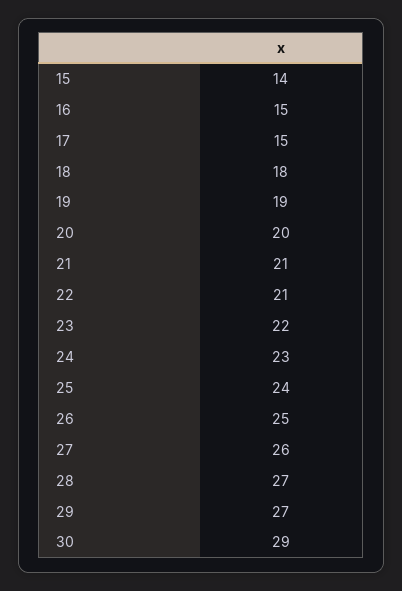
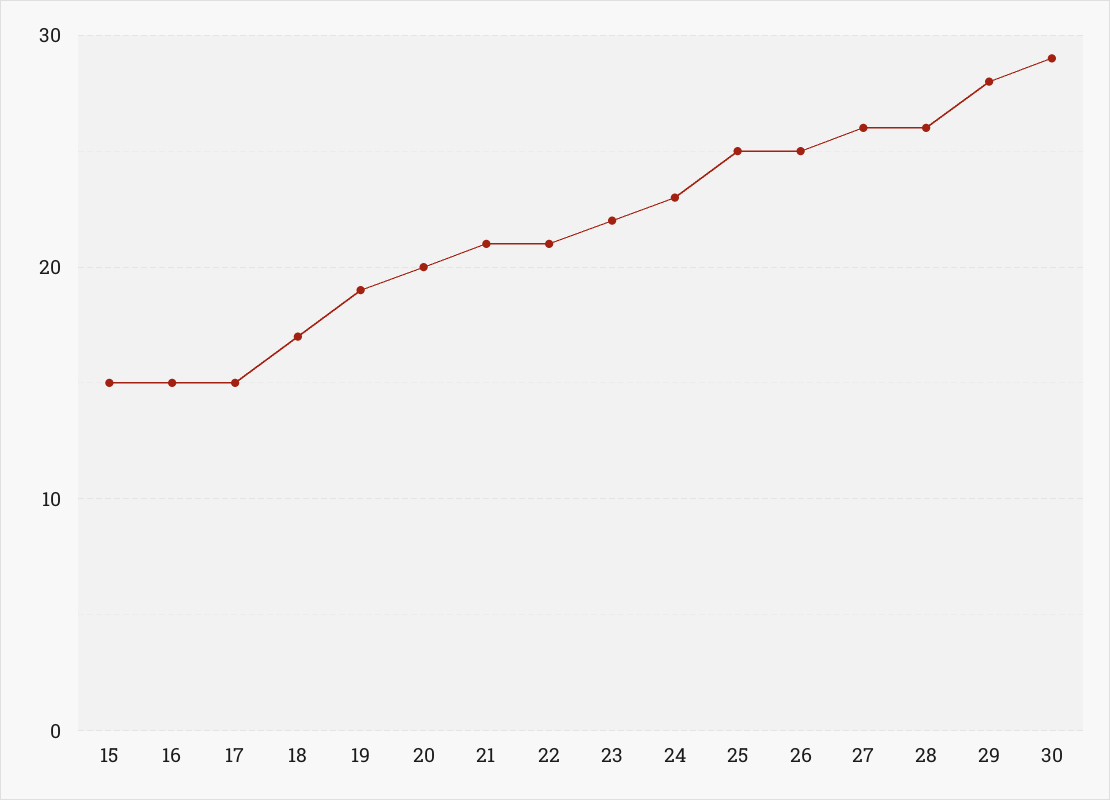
15: 14 -> 15
18: 18 -> 17
25: 24 -> 25
28: 27 -> 26
29: 27 -> 28

